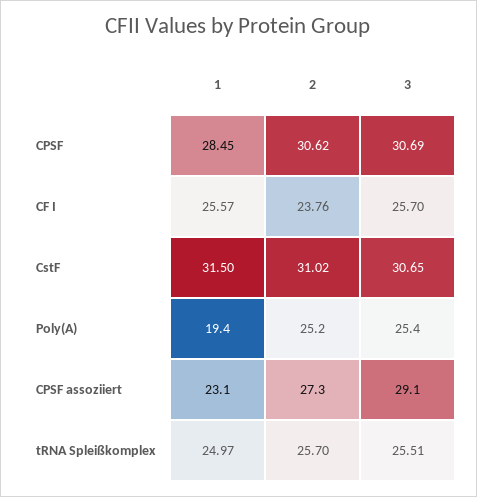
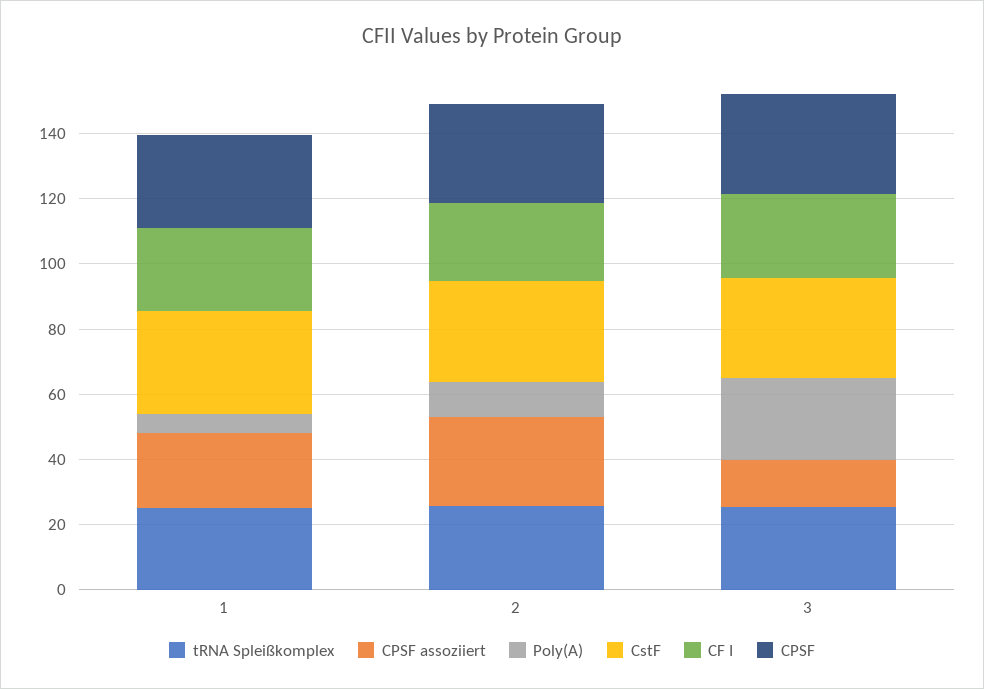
Poly(A), 1: 19.4 -> 5
Poly(A), 2: 25.2 -> 10
CPSF assoziiert, 3: 29.1 -> 15

